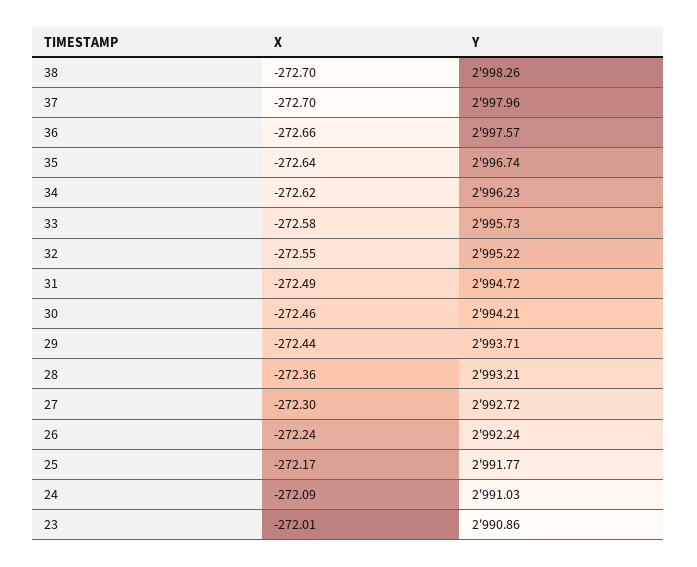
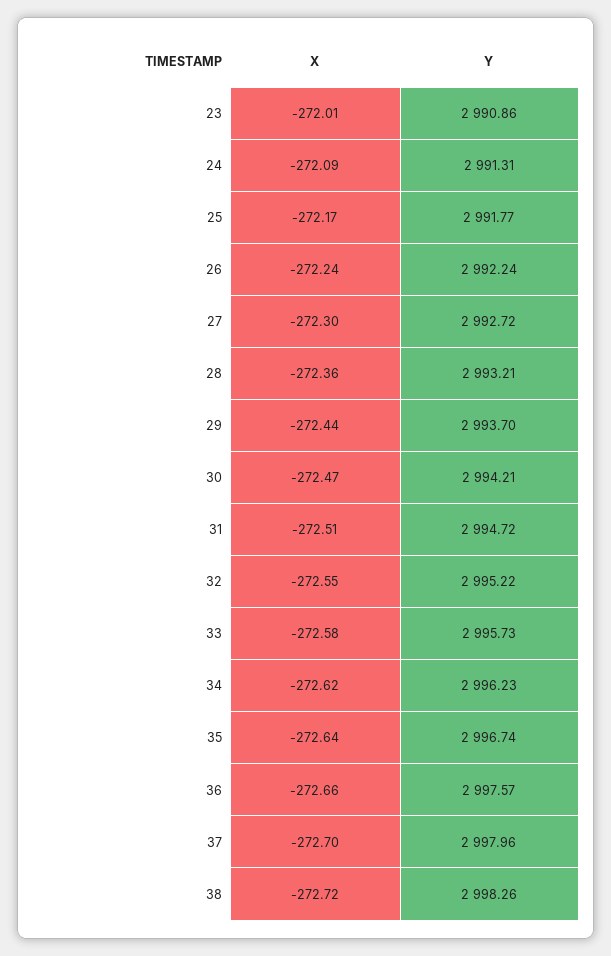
X, 38: -272.7 -> -272.72
X, 31: -272.49 -> -272.51
X, 30: -272.46 -> -272.47
Y, 29: 2993.71 -> 2993.7
Y, 24: 2991.03 -> 2991.31

